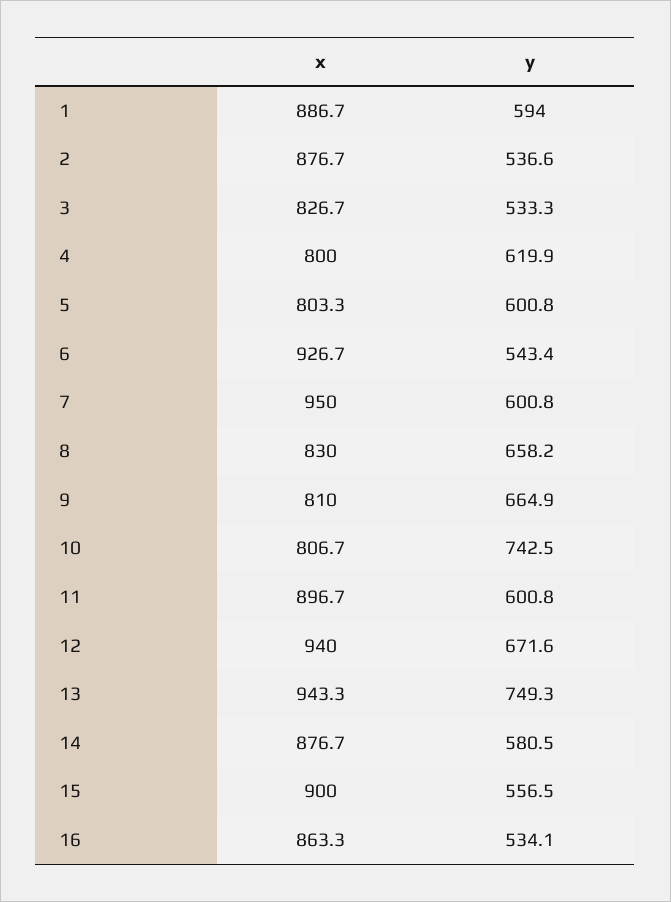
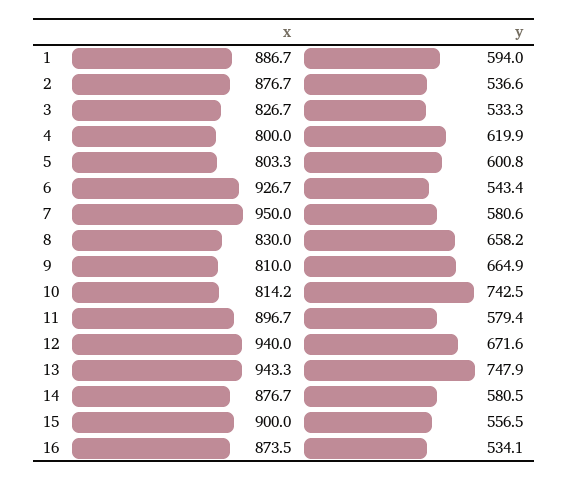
y, 7: 600.8 -> 580.6
x, 10: 806.7 -> 814.2
y, 11: 600.8 -> 579.4
y, 13: 749.3 -> 747.9
x, 16: 863.3 -> 873.5

